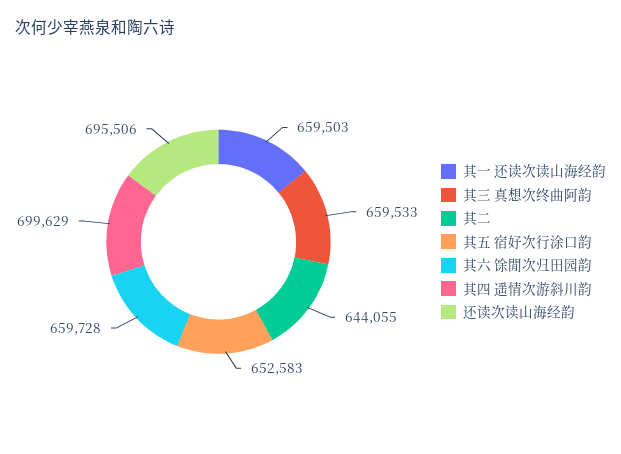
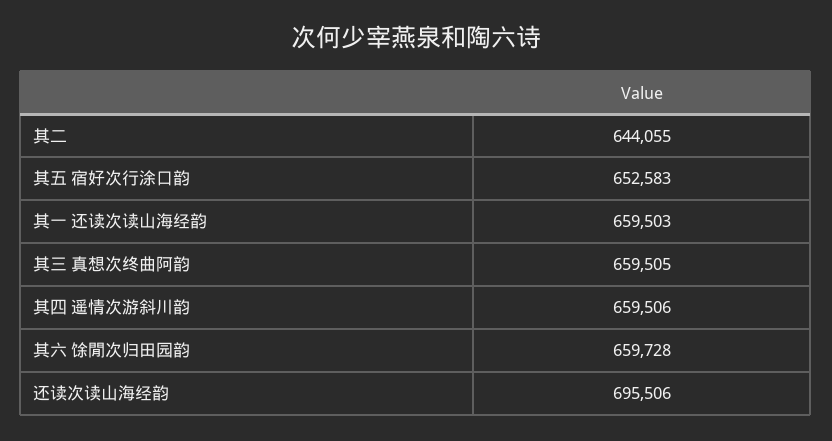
其三 真想次终曲阿韵: 659533 -> 659505
其四 遥情次游斜川韵: 699629 -> 659506

